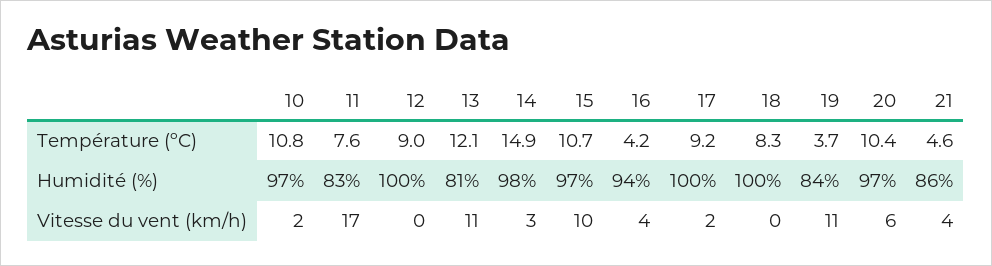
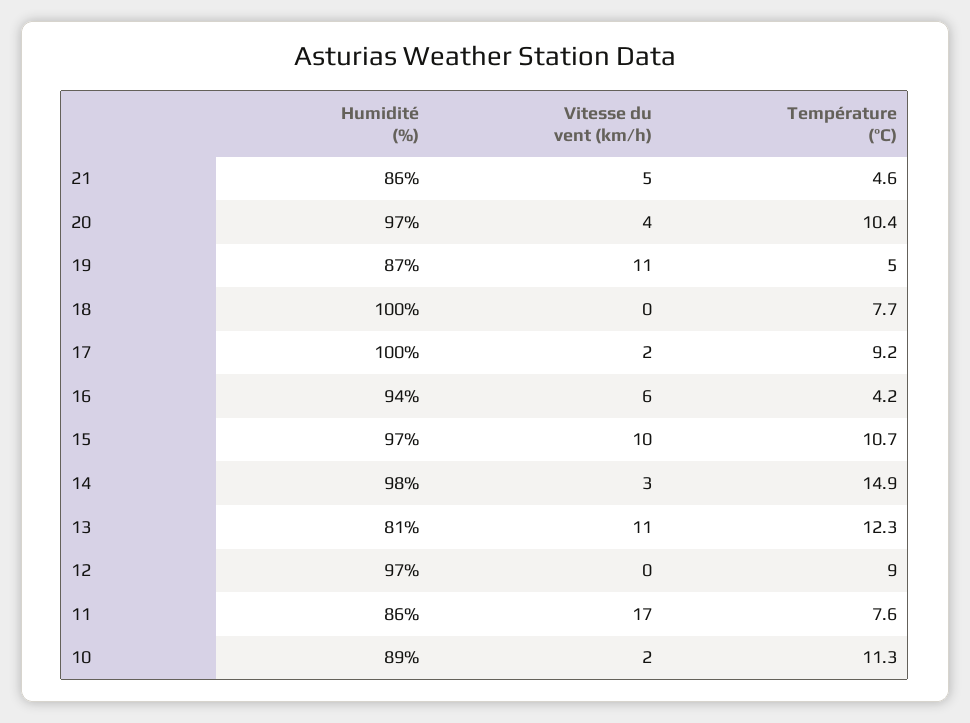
10, Température (ºC): 10.8 -> 11.3
13, Température (ºC): 12.1 -> 12.3
18, Température (ºC): 8.3 -> 7.7
19, Température (ºC): 3.7 -> 5
10, Humidité (%): 97 -> 89
11, Humidité (%): 83 -> 86
12, Humidité (%): 100 -> 97
19, Humidité (%): 84 -> 87
16, Vitesse du vent (km/h): 4 -> 6
20, Vitesse du vent (km/h): 6 -> 4
21, Vitesse du vent (km/h): 4 -> 5

